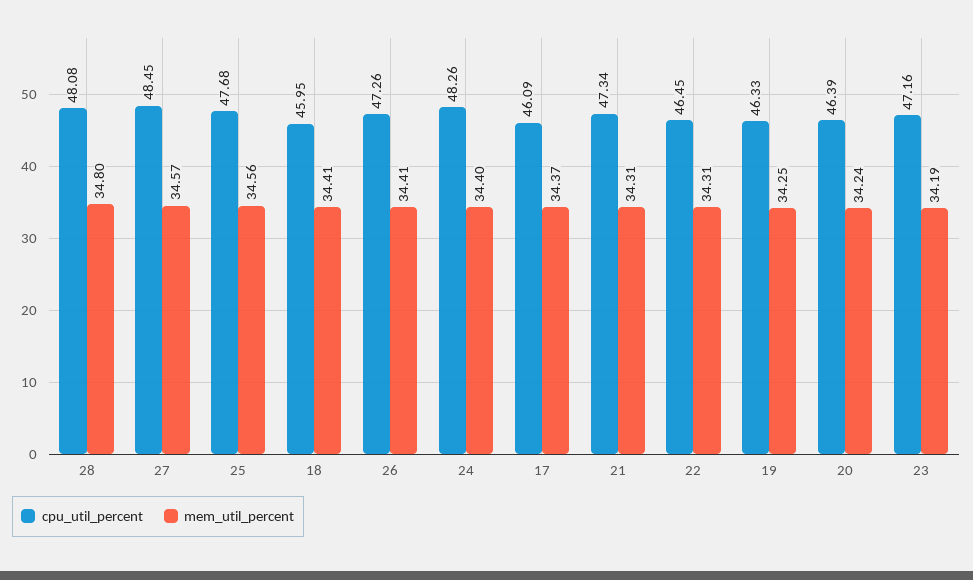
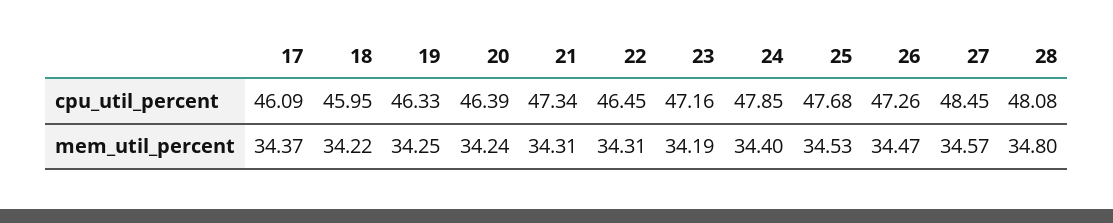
mem_util_percent, 25: 34.56 -> 34.53
mem_util_percent, 18: 34.41 -> 34.22
mem_util_percent, 26: 34.41 -> 34.47
cpu_util_percent, 24: 48.26 -> 47.85

